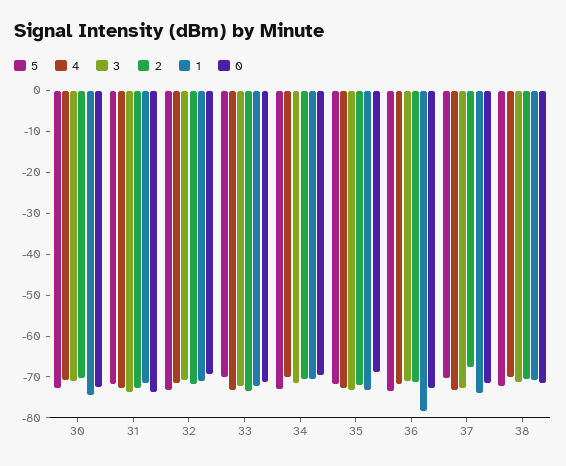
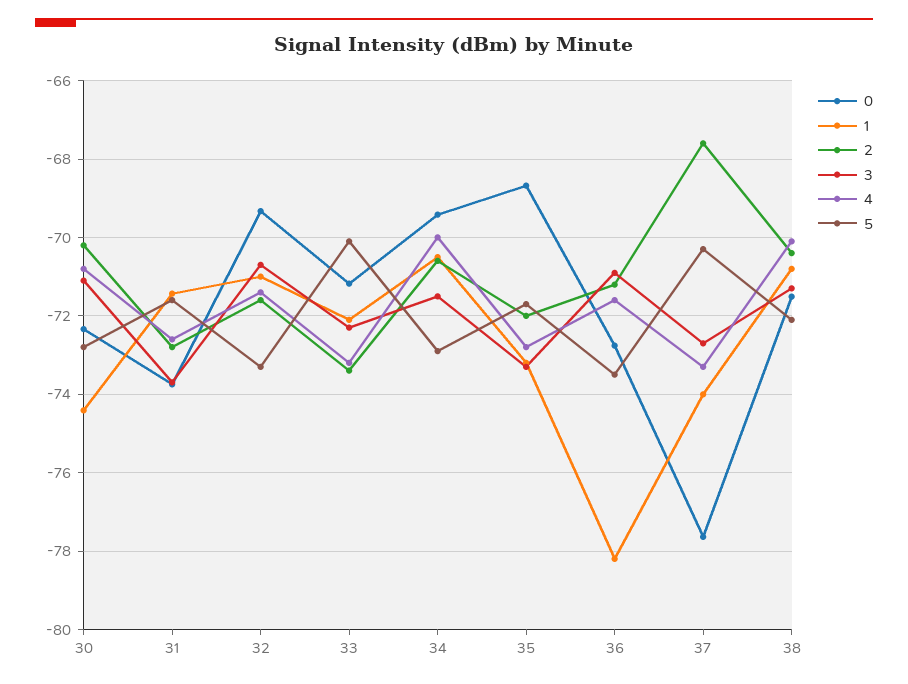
0, 37: -72 -> -77.6

